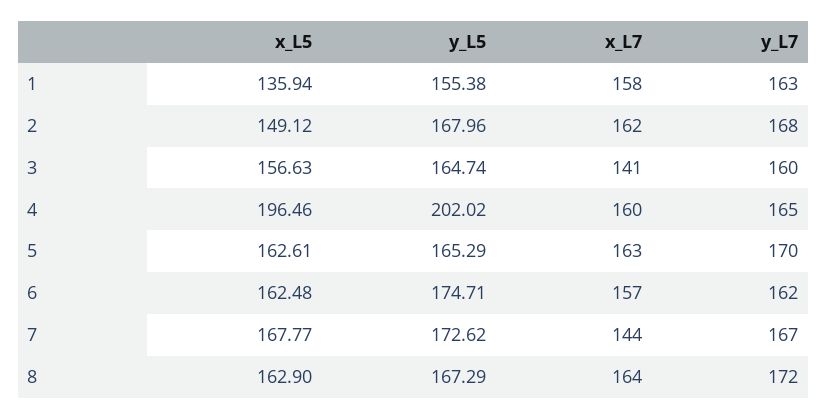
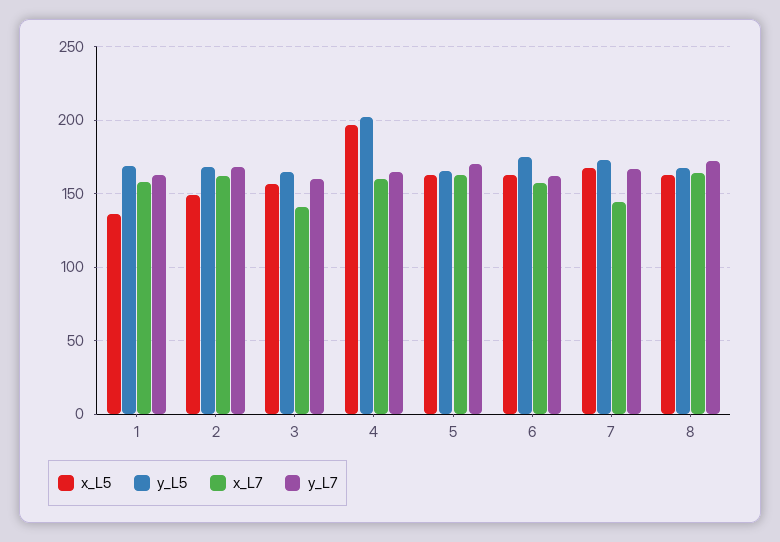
y_L5, 1: 155.38 -> 170

